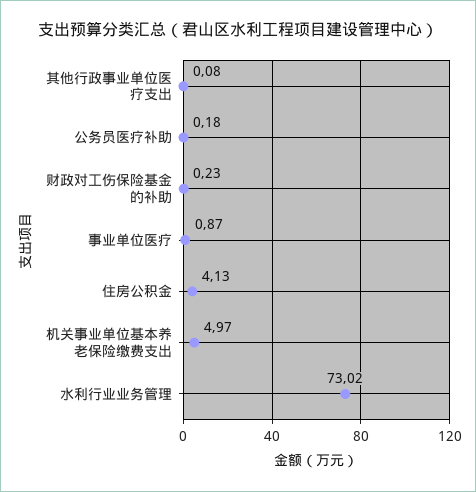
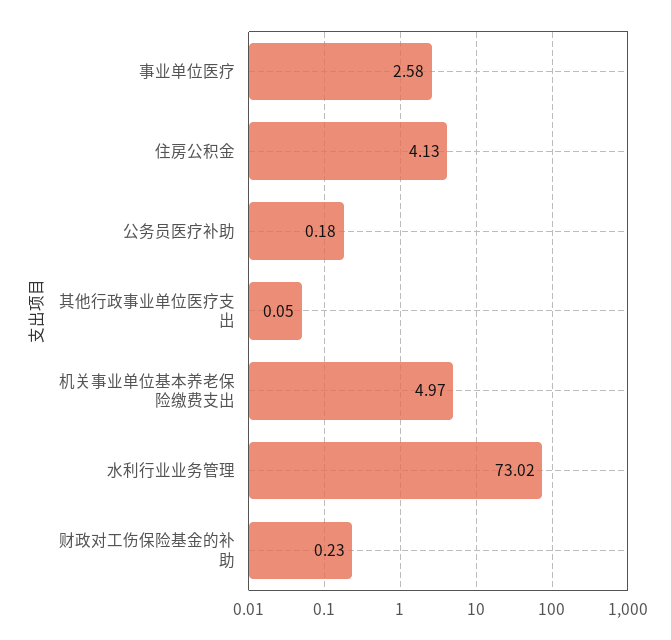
其他行政事业单位医疗支出: 0.08 -> 0.05
事业单位医疗: 0.87 -> 2.58

